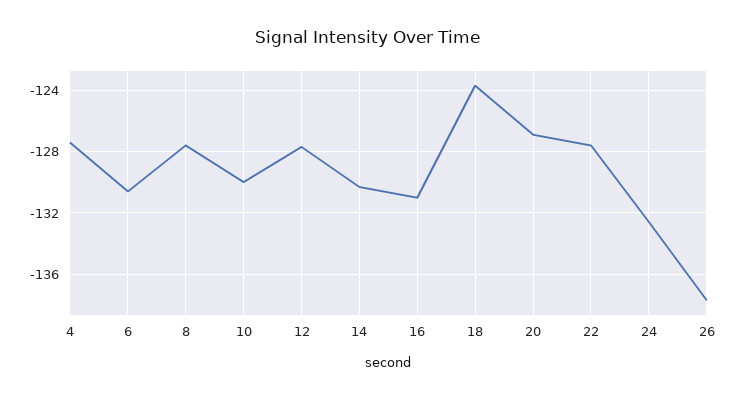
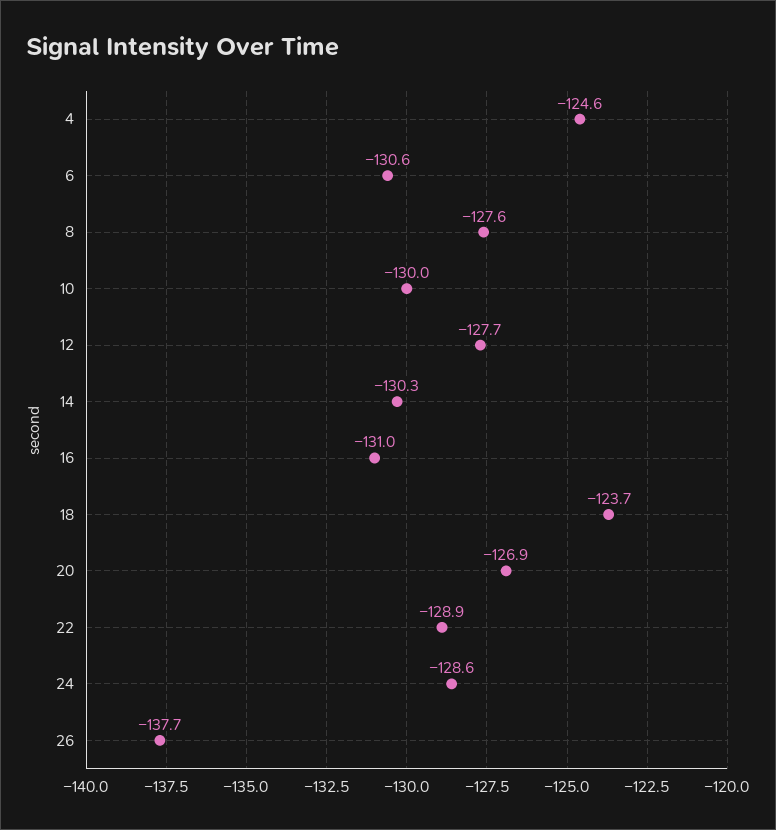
4: -127.5 -> -124.6
22: -127.5 -> -128.9
24: -132.5 -> -128.6

